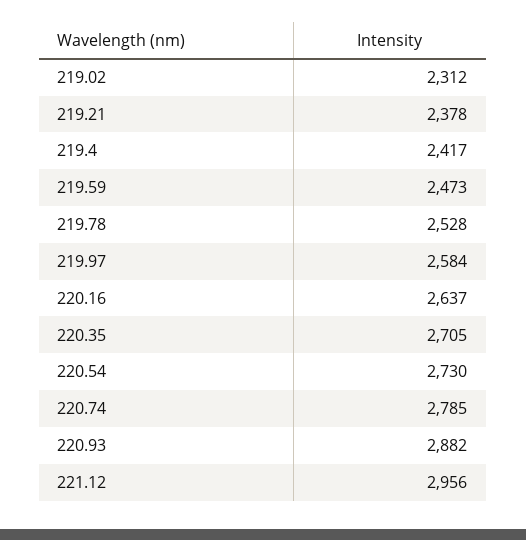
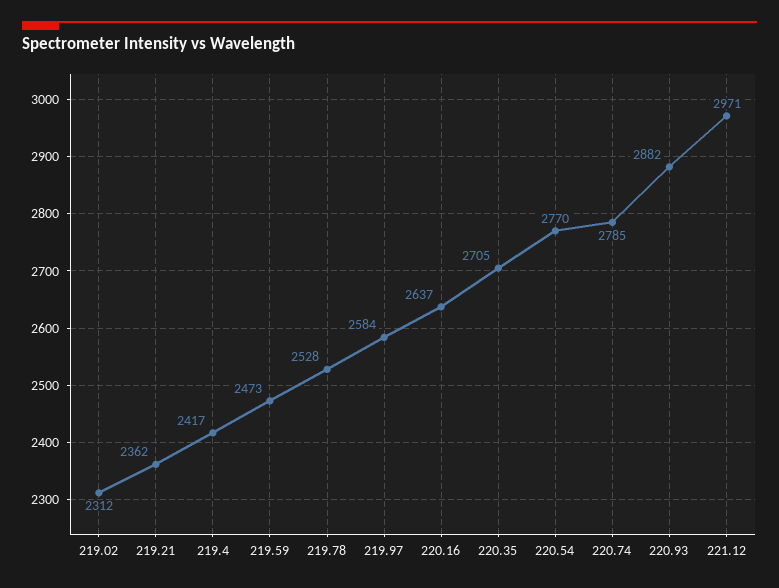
219.21: 2378 -> 2362
220.54: 2730 -> 2770
221.12: 2956 -> 2971

